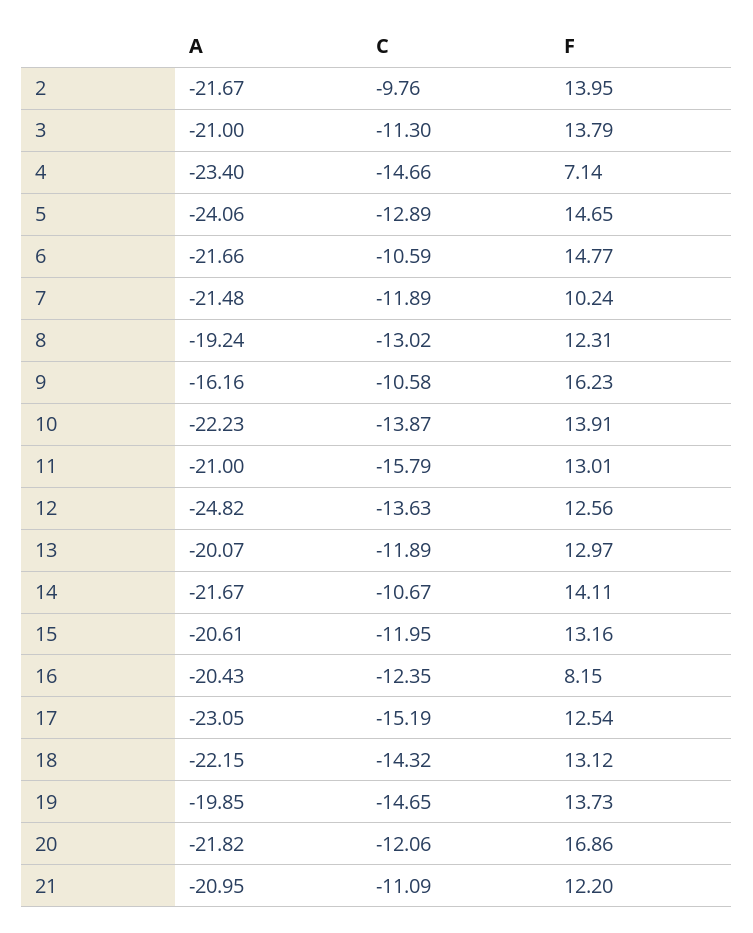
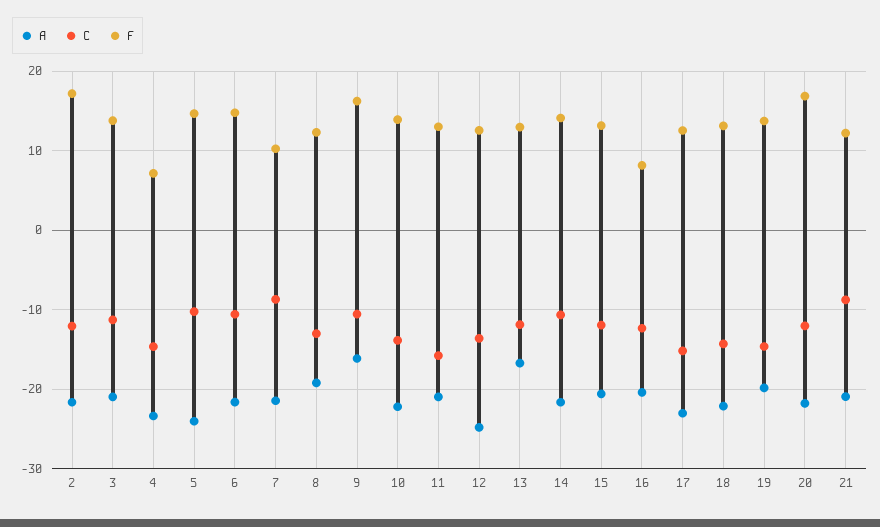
C, 2: -9.76 -> -12
F, 2: 13.95 -> 17
C, 5: -12.89 -> -10
C, 7: -11.89 -> -9
A, 13: -20.07 -> -17
C, 21: -11.09 -> -9

